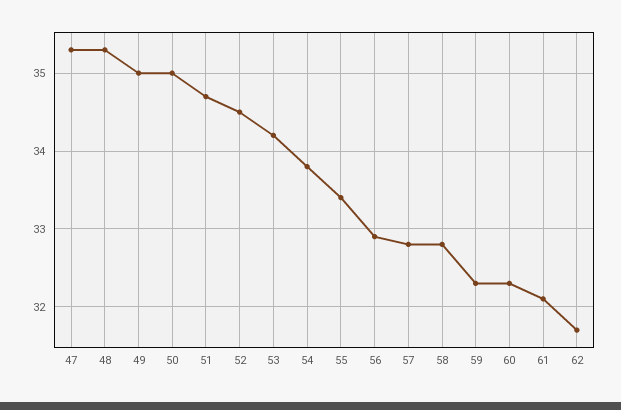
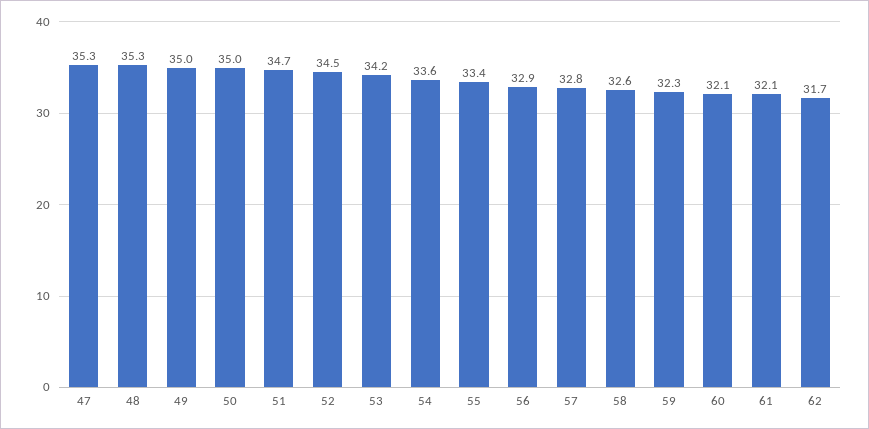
54: 33.8 -> 33.6
58: 32.8 -> 32.6
60: 32.3 -> 32.1

